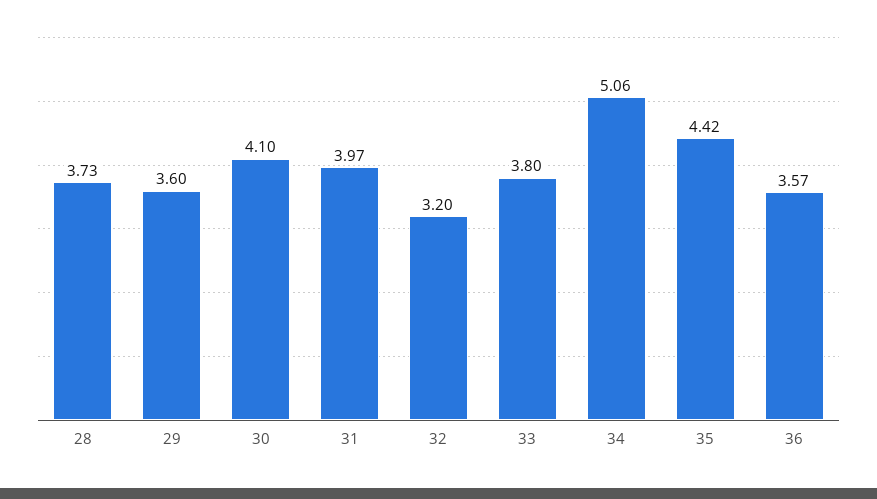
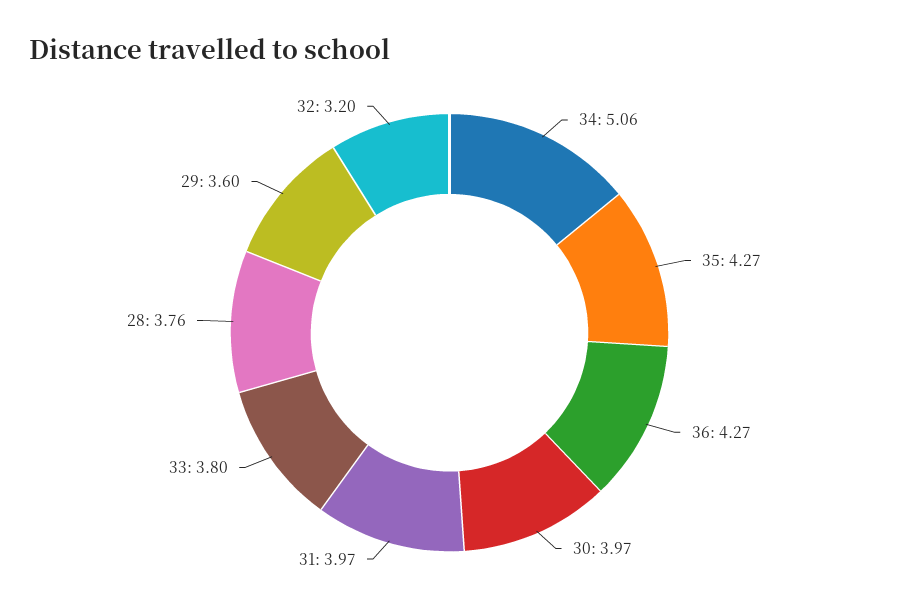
28: 3.73 -> 3.76
30: 4.1 -> 3.97
35: 4.42 -> 4.27
36: 3.57 -> 4.27

